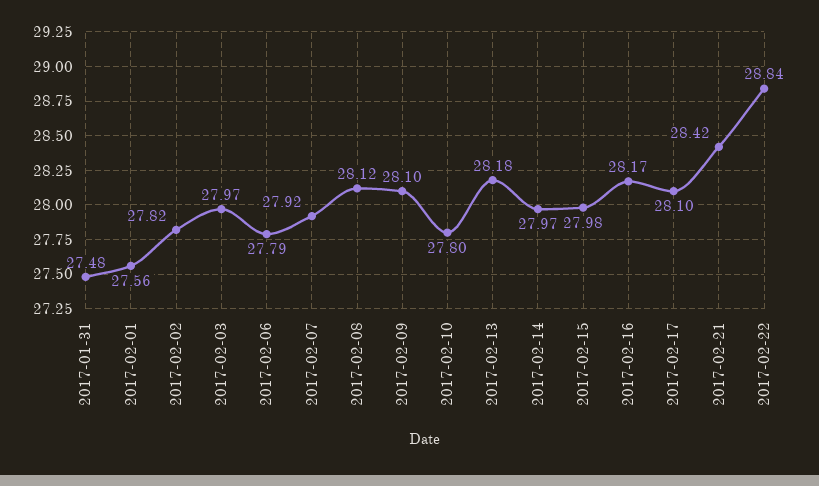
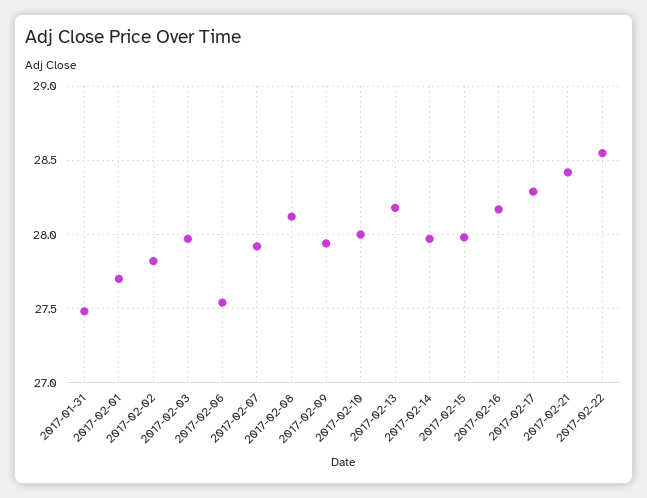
2017-02-01: 27.56 -> 27.7
2017-02-06: 27.79 -> 27.55
2017-02-09: 28.1 -> 27.95
2017-02-10: 27.8 -> 28
2017-02-17: 28.1 -> 28.3
2017-02-22: 28.84 -> 28.55

